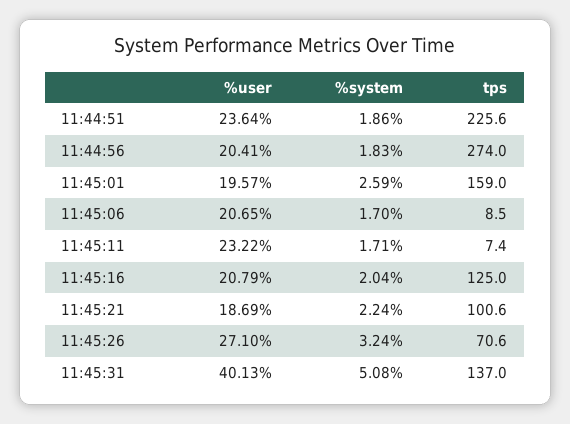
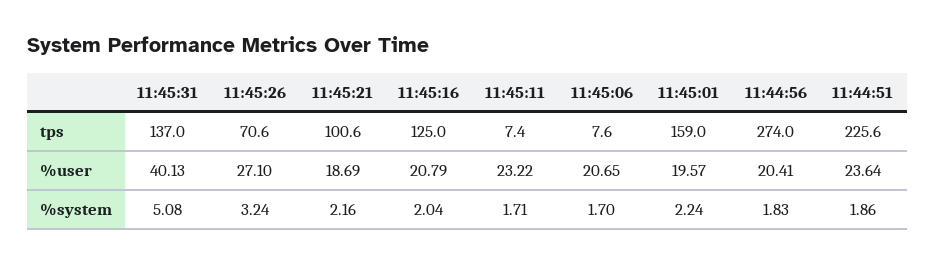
%system, 11:45:01: 2.59 -> 2.24
tps, 11:45:06: 8.5 -> 7.6
%system, 11:45:21: 2.24 -> 2.16

